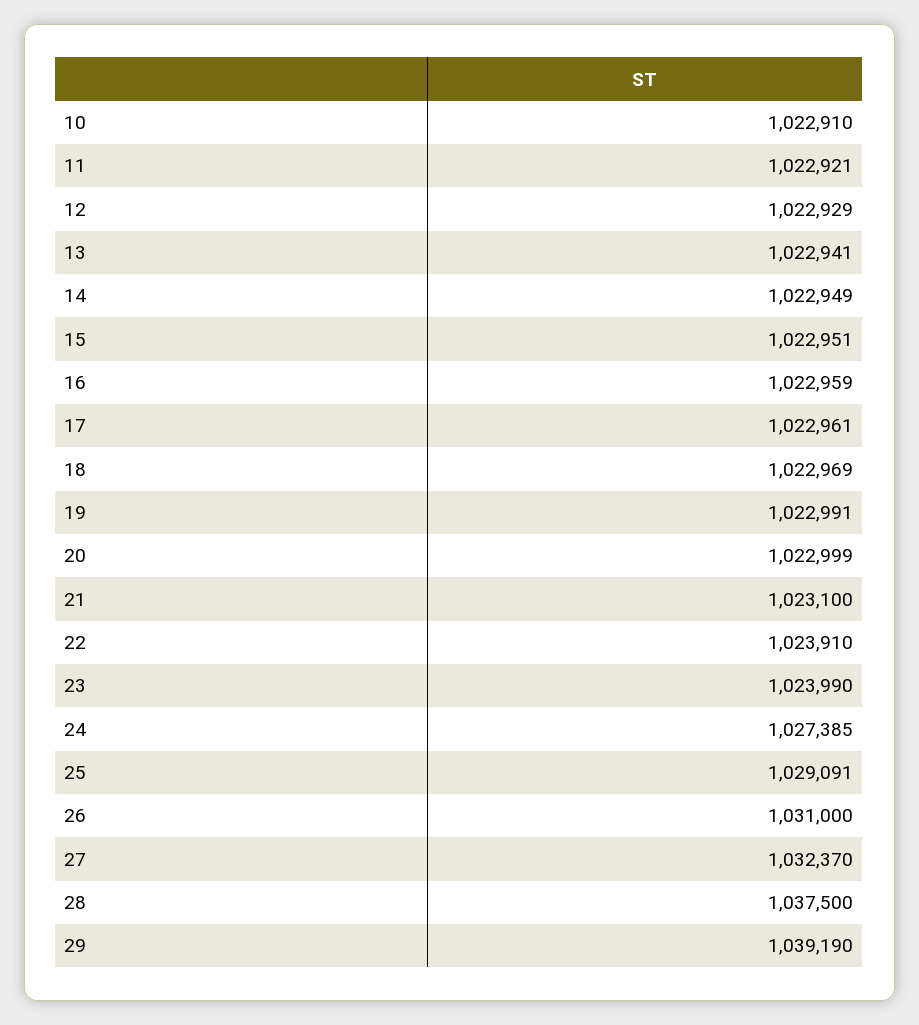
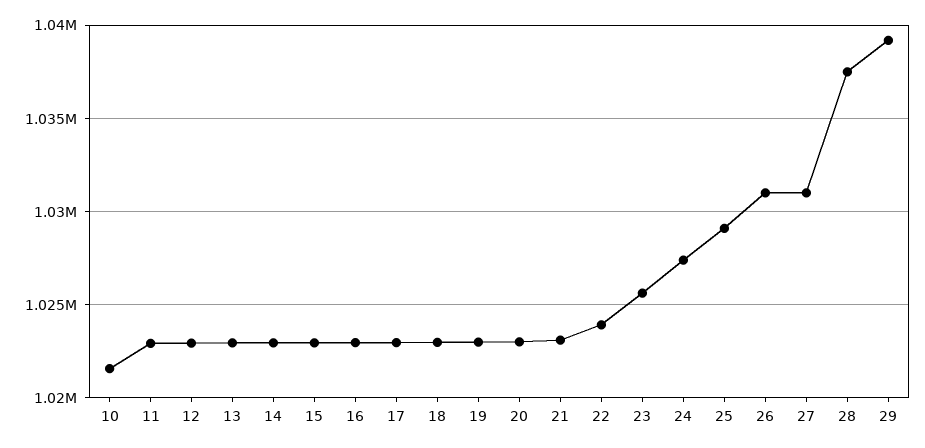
10: 1022910 -> 1021500
23: 1023990 -> 1025500
27: 1032370 -> 1031000

